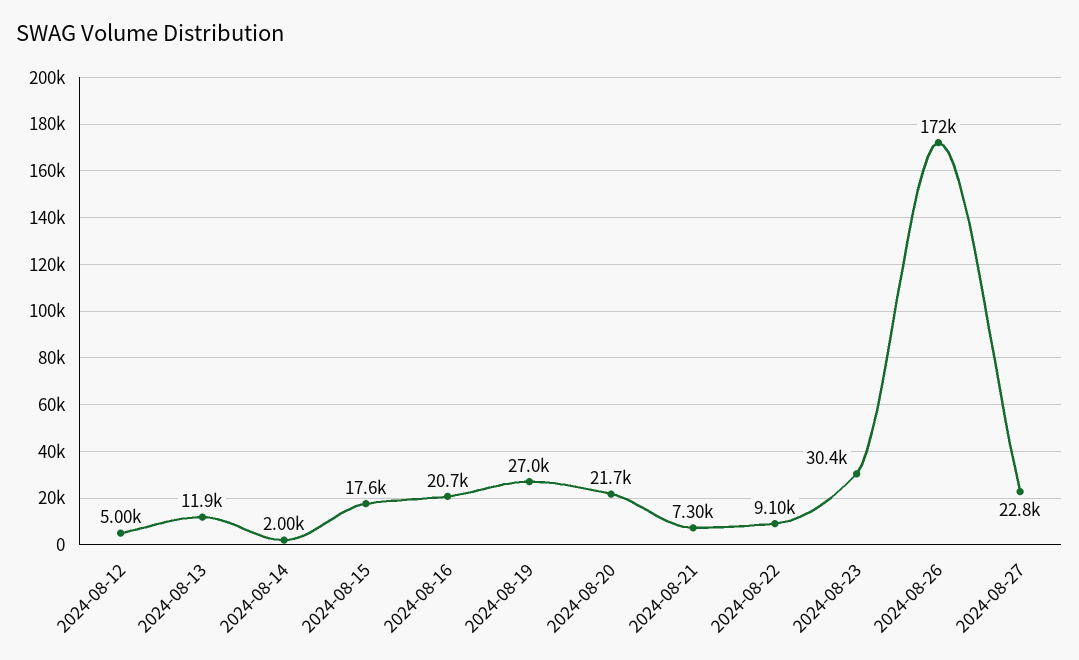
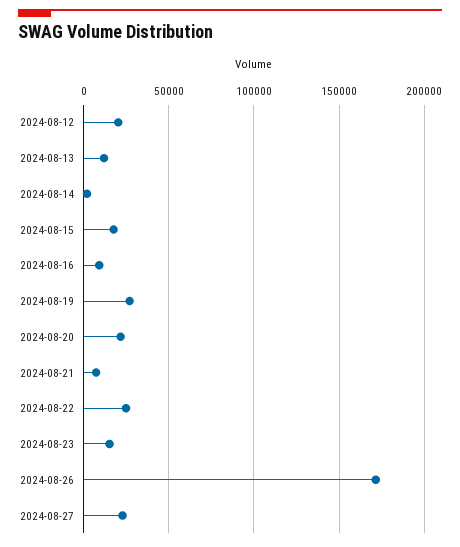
2024-08-12: 5000 -> 20000
2024-08-16: 20700 -> 10000
2024-08-22: 9100 -> 25000
2024-08-23: 30400 -> 15000

